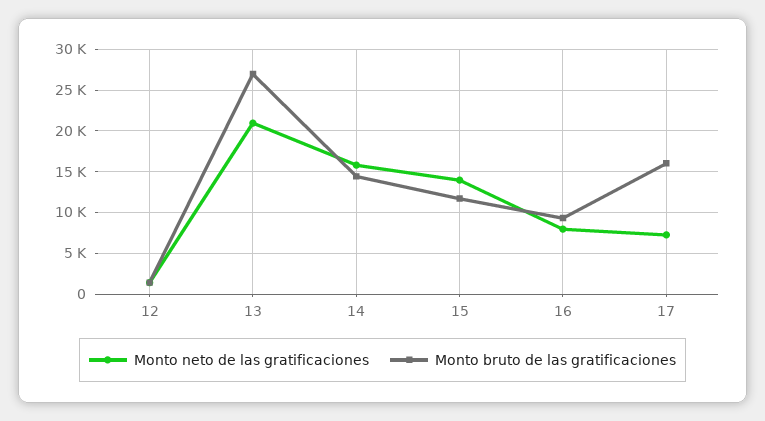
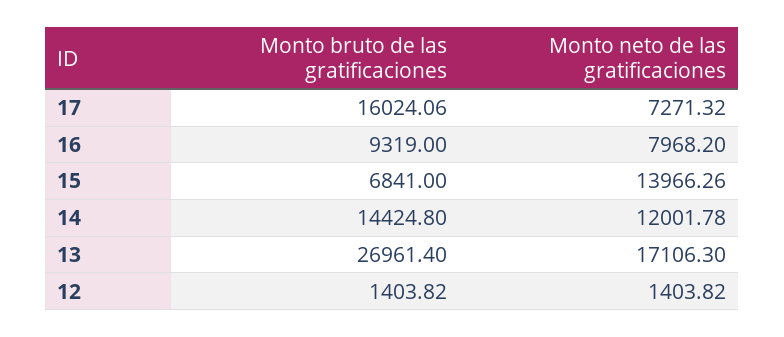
Monto neto de las gratificaciones, 13: 21000 -> 17106.3
Monto neto de las gratificaciones, 14: 16000 -> 12001.78
Monto bruto de las gratificaciones, 15: 12000 -> 6841

